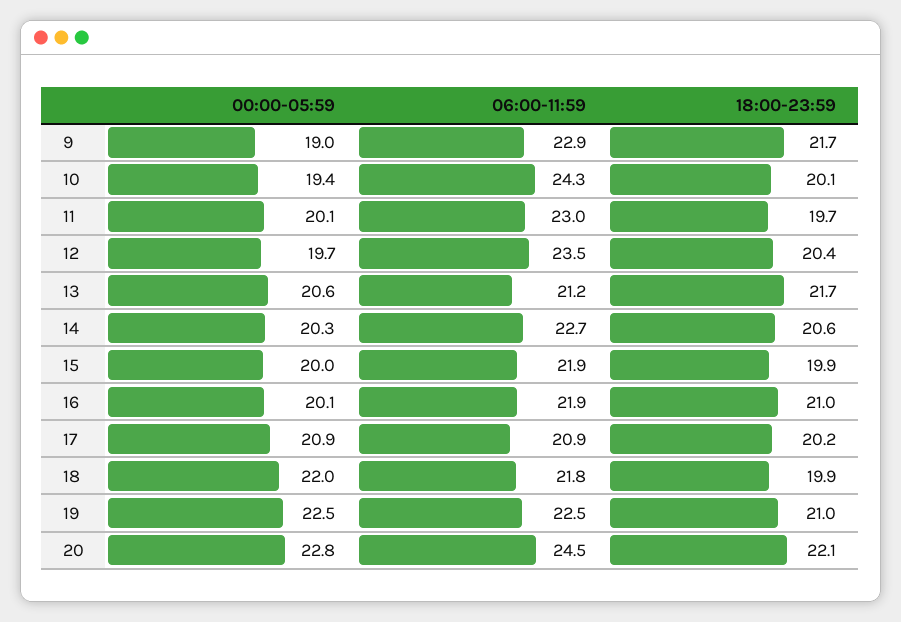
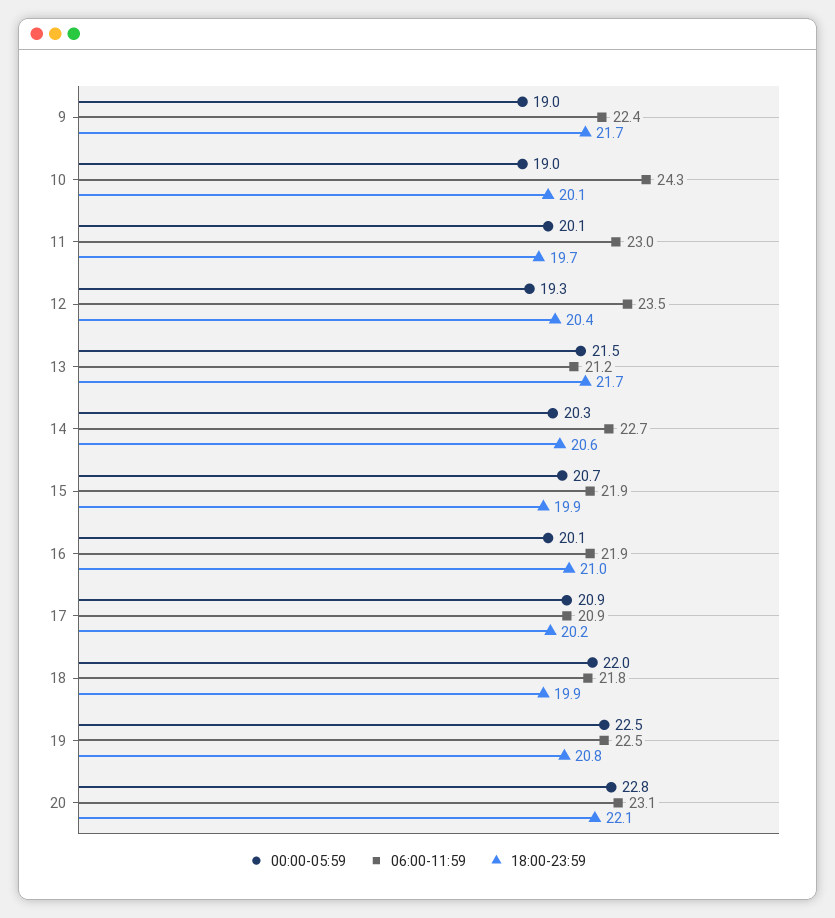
06:00-11:59, 9: 22.9 -> 22.4
00:00-05:59, 10: 19.4 -> 19
00:00-05:59, 12: 19.7 -> 19.3
00:00-05:59, 13: 20.6 -> 21.5
00:00-05:59, 15: 20 -> 20.7
18:00-23:59, 19: 21 -> 20.8
06:00-11:59, 20: 24.5 -> 23.1

